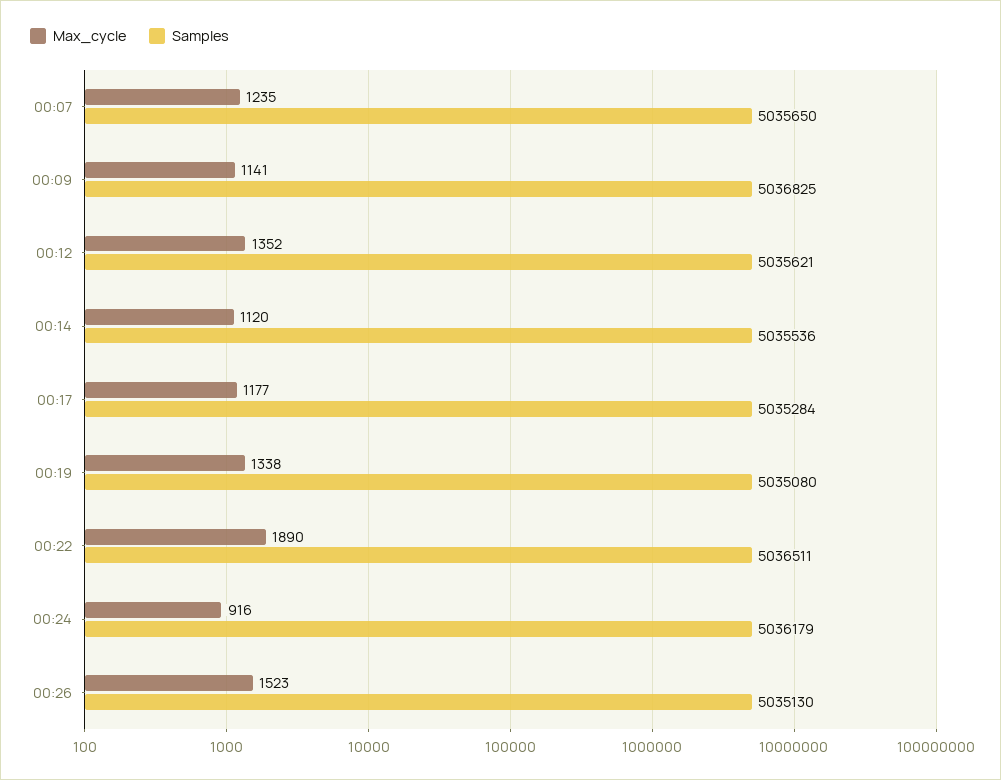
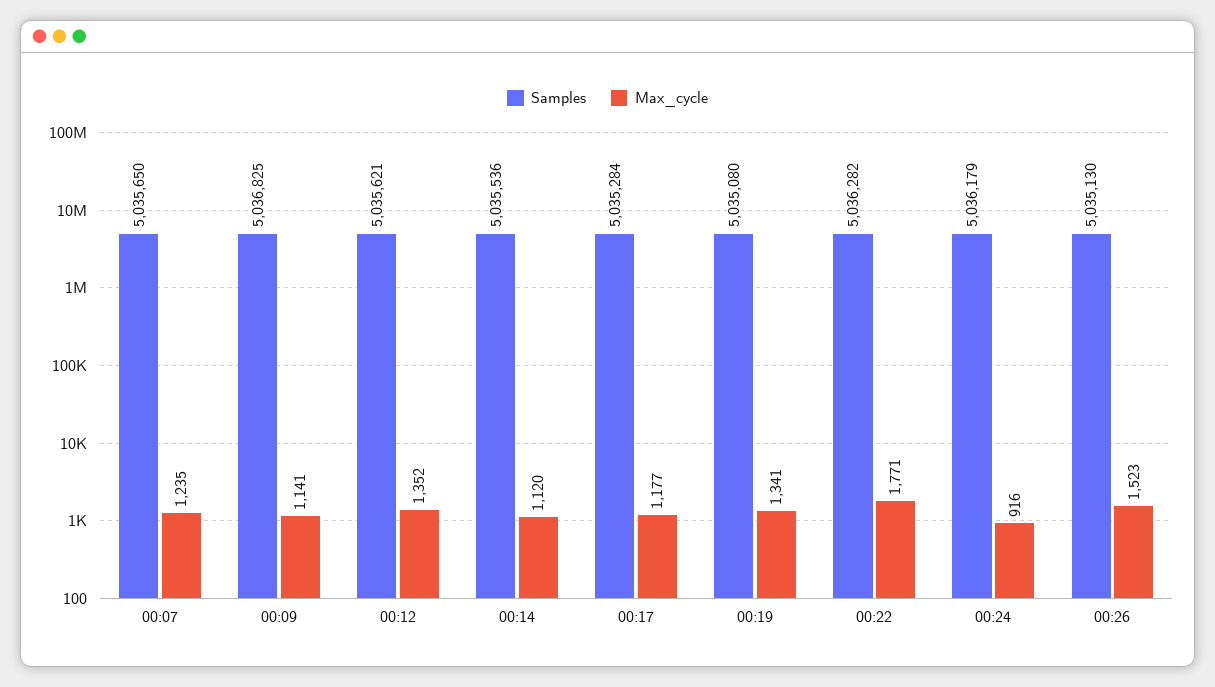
Max_cycle, 00:19: 1338 -> 1341
Max_cycle, 00:22: 1890 -> 1771
Samples, 00:22: 5036511 -> 5036282

